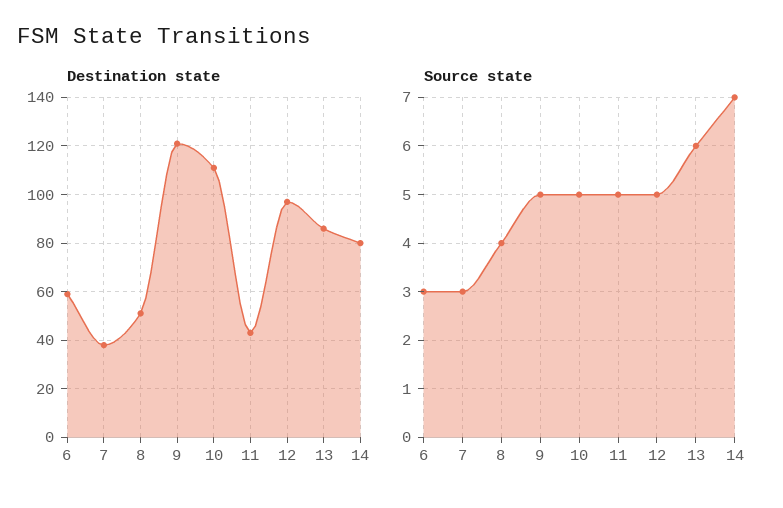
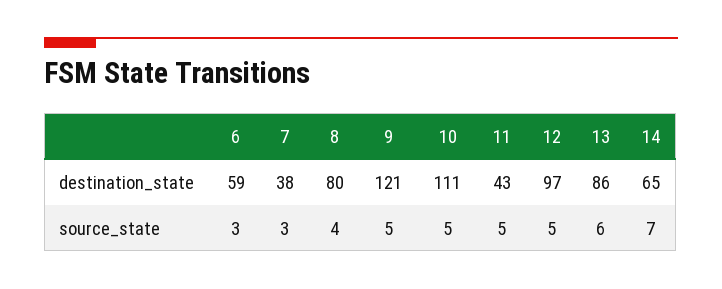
Destination state, 8: 50 -> 80
Destination state, 14: 80 -> 65

